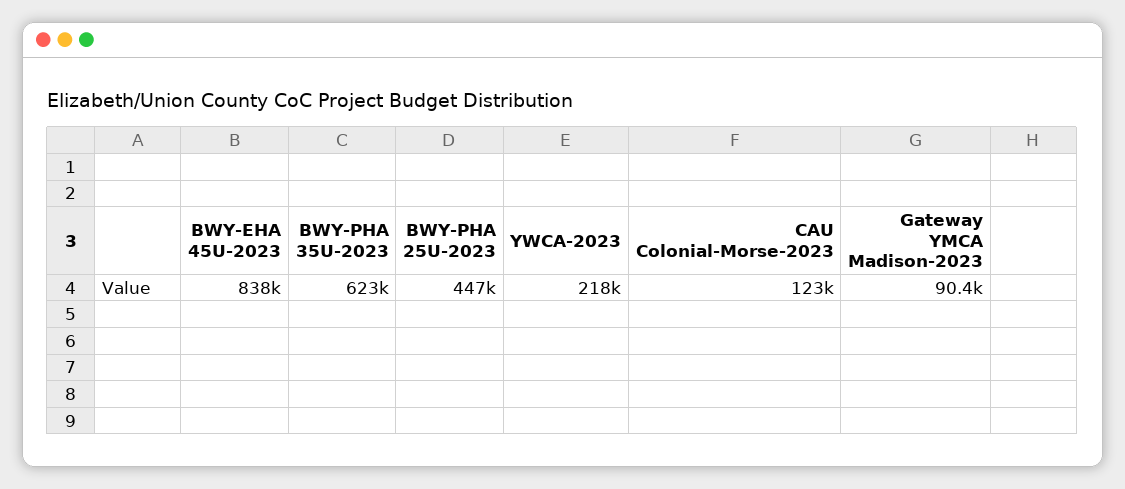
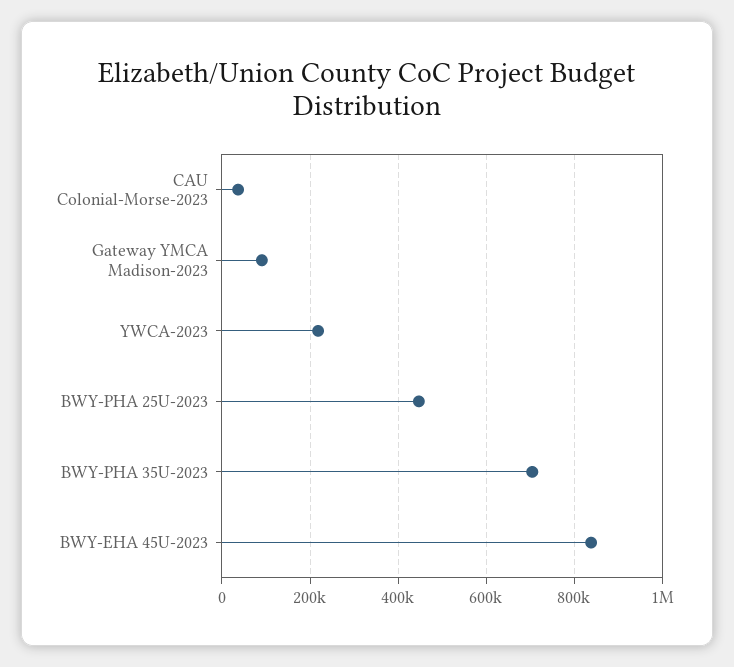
BWY-PHA 35U-2023: 623000 -> 700000
CAU Colonial-Morse-2023: 123000 -> 40000

